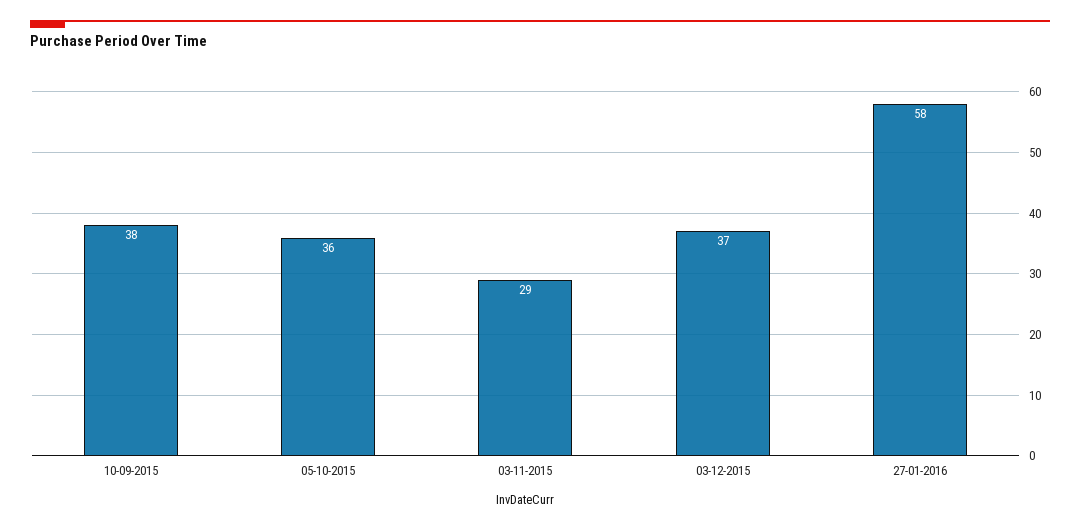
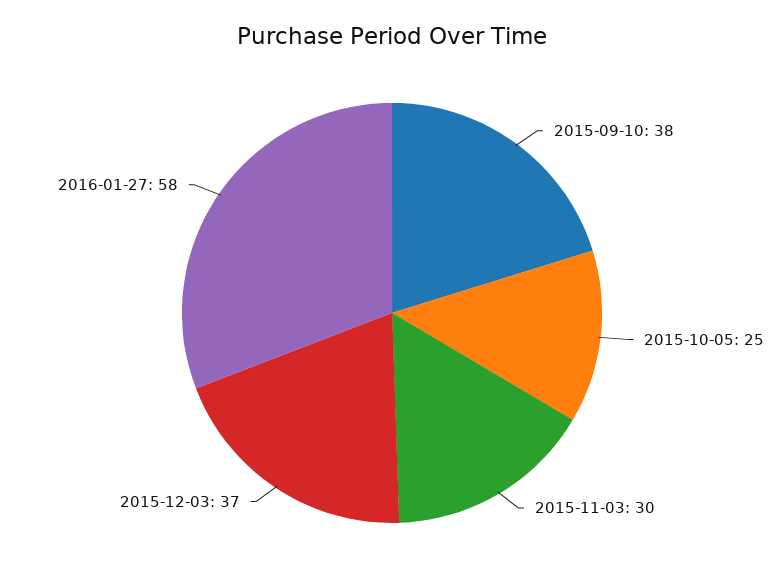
05-10-2015: 36 -> 25
03-11-2015: 29 -> 30

